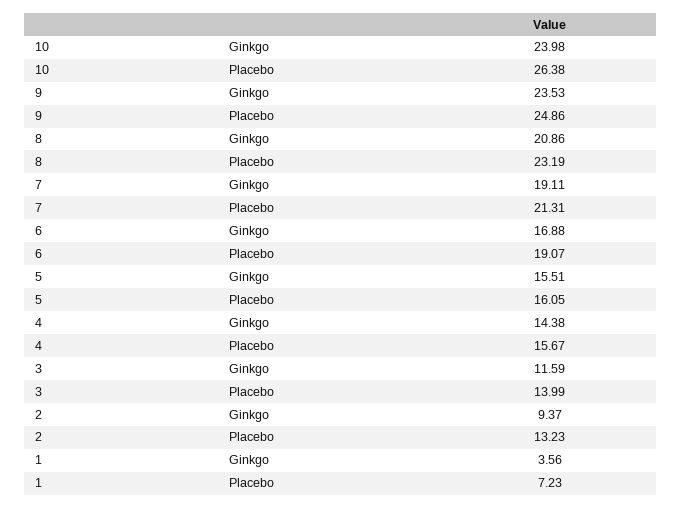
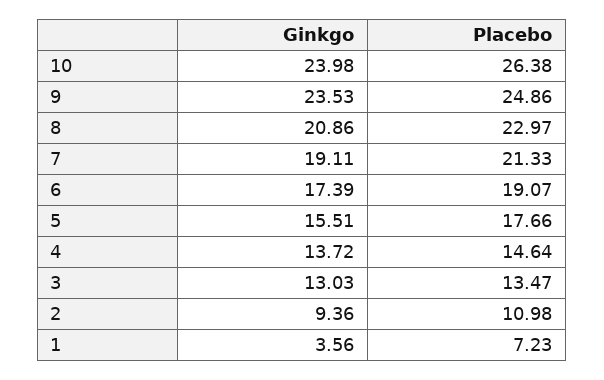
8, Placebo: 23.19 -> 22.97
7, Placebo: 21.31 -> 21.33
6, Ginkgo: 16.88 -> 17.39
5, Placebo: 16.05 -> 17.66
4, Ginkgo: 14.38 -> 13.72
4, Placebo: 15.67 -> 14.64
3, Ginkgo: 11.59 -> 13.03
3, Placebo: 13.99 -> 13.47
2, Ginkgo: 9.37 -> 9.36
2, Placebo: 13.23 -> 10.98

